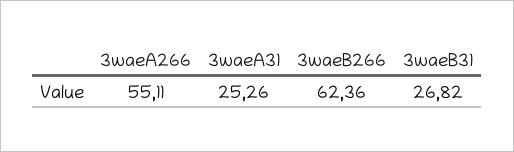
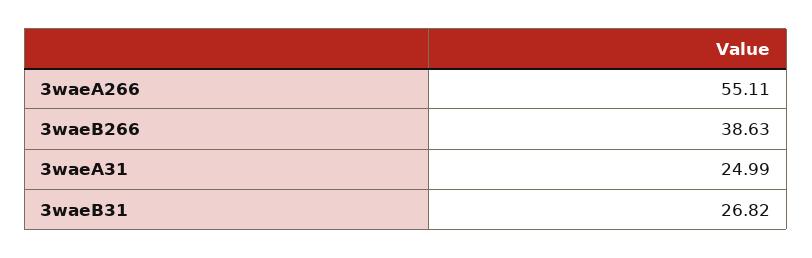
3waeA31: 25.26 -> 24.99
3waeB266: 62.36 -> 38.63

